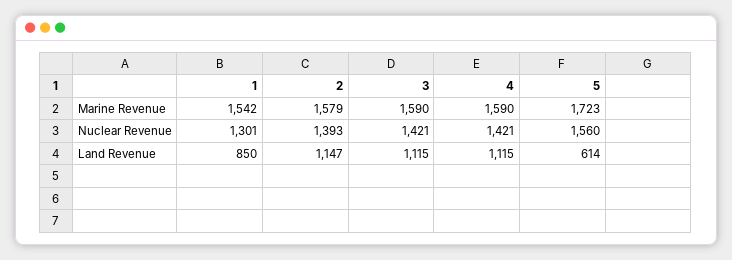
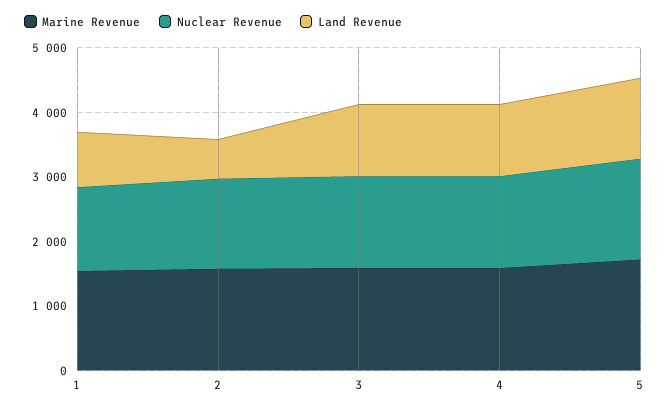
Land Revenue, 2: 1147 -> 600
Land Revenue, 5: 614 -> 1200

